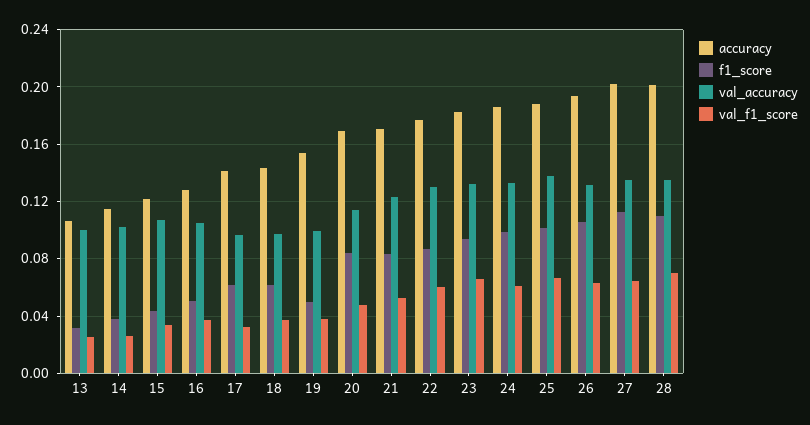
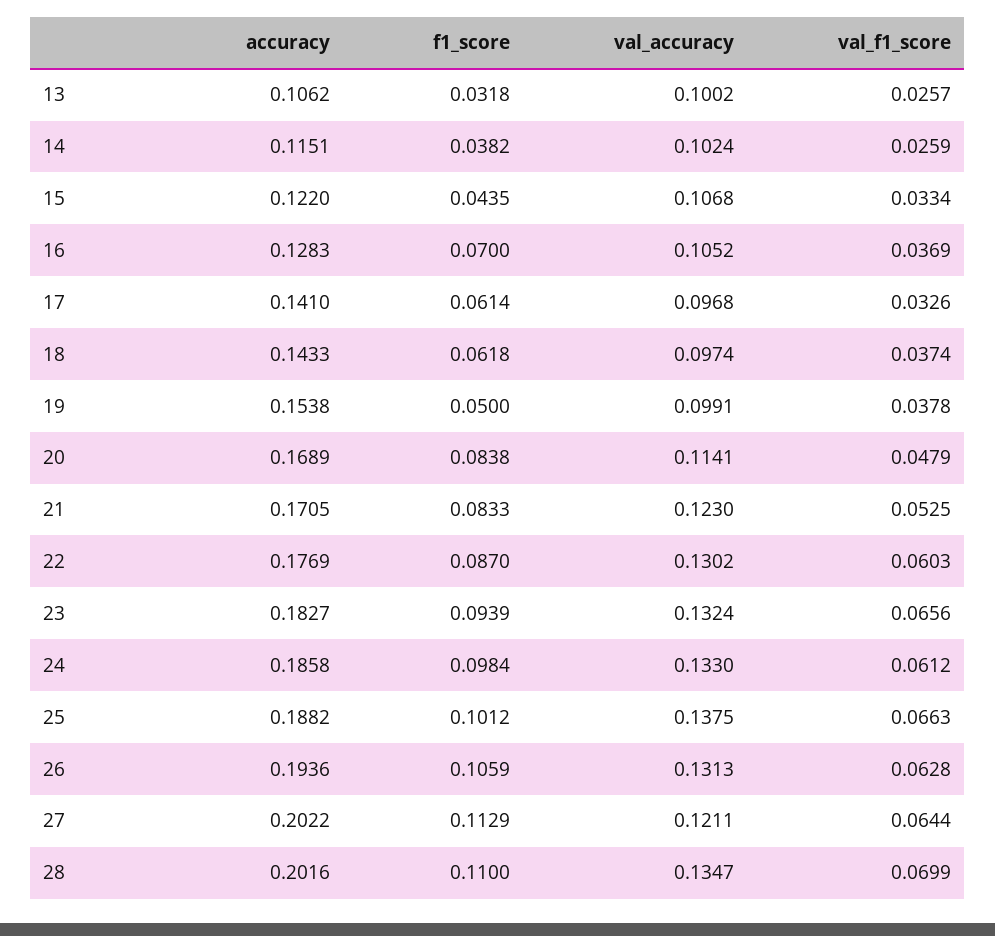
f1_score, 16: 0.05 -> 0.07
val_accuracy, 27: 0.135 -> 0.1211

